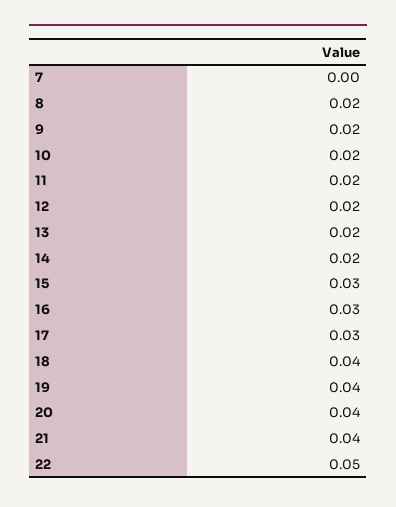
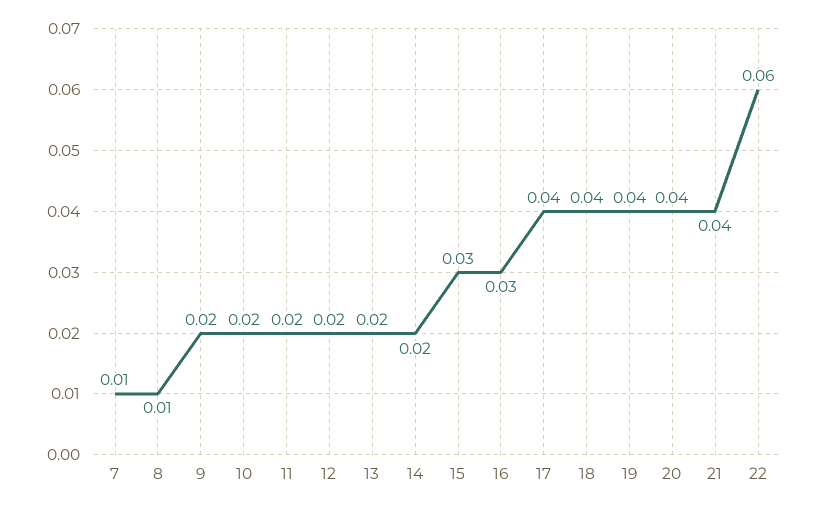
7: 0 -> 0.01
8: 0.02 -> 0.01
17: 0.03 -> 0.04
22: 0.05 -> 0.06

